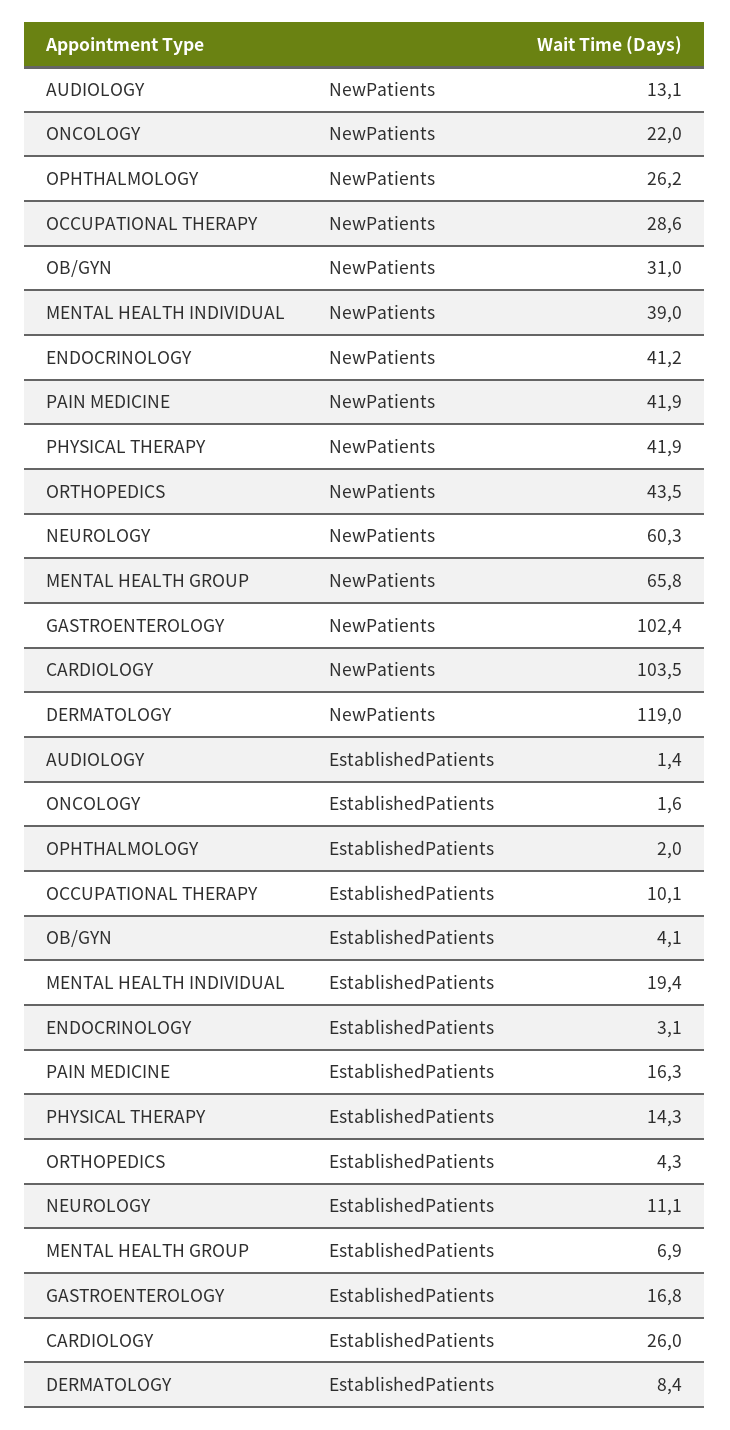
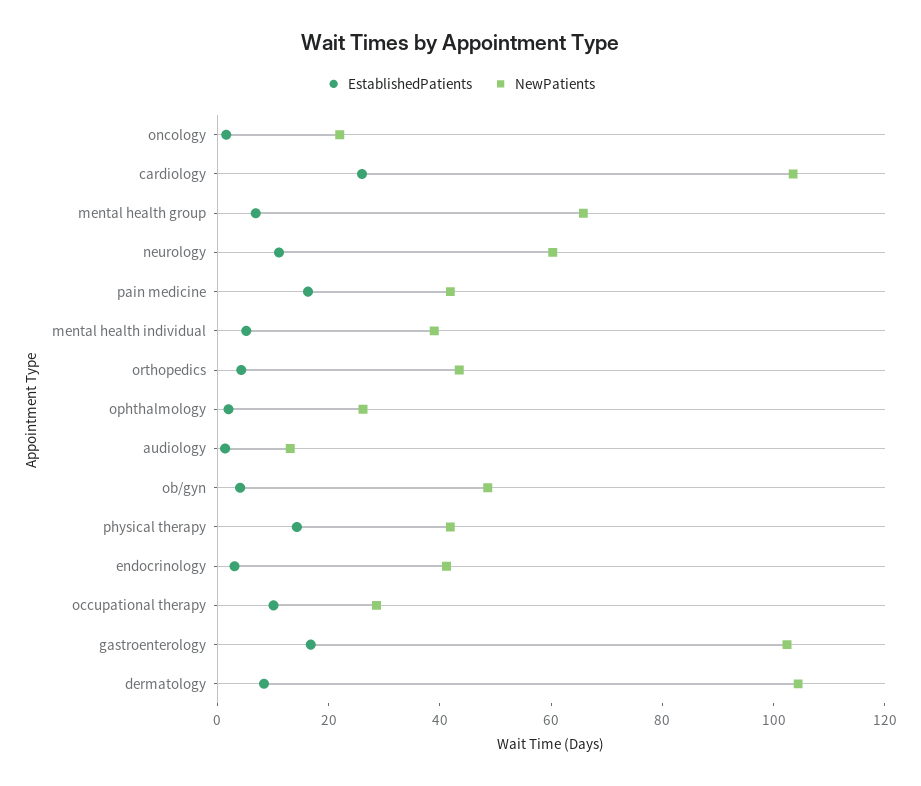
NewPatients, OB/GYN: 31 -> 50
NewPatients, DERMATOLOGY: 119 -> 105
EstablishedPatients, MENTAL HEALTH INDIVIDUAL: 19.4 -> 5

